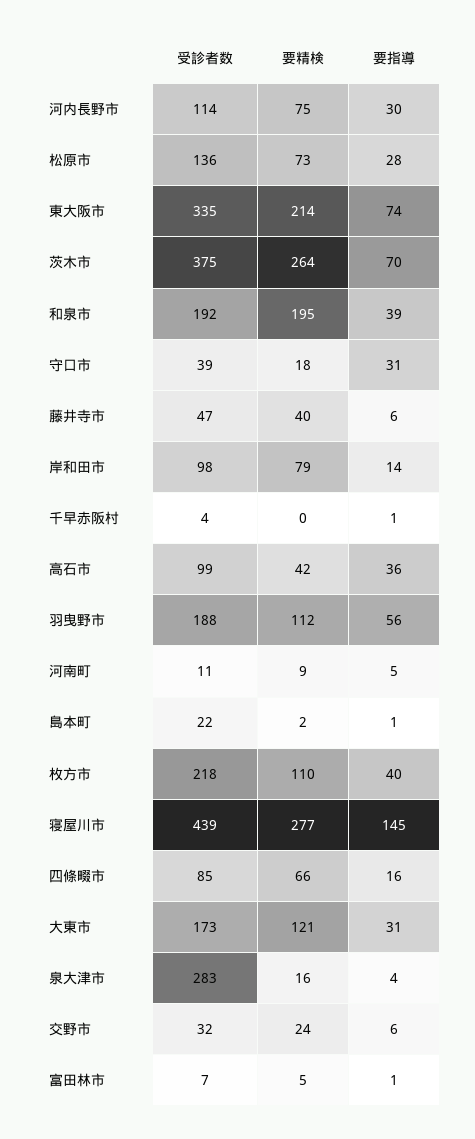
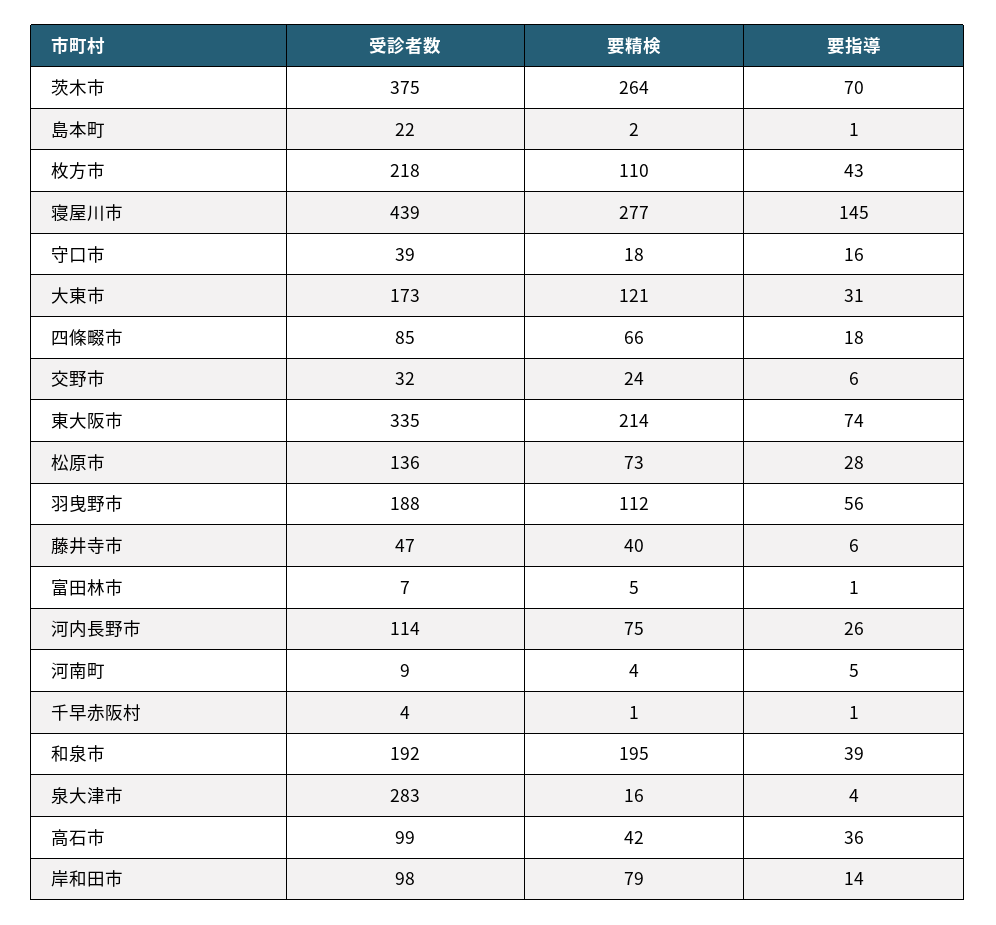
要指導, 河内長野市: 30 -> 26
要指導, 守口市: 31 -> 16
要精検, 千早赤阪村: 0 -> 1
受診者数, 河南町: 11 -> 9
要精検, 河南町: 9 -> 4
要指導, 枚方市: 40 -> 43
要指導, 四條畷市: 16 -> 18

